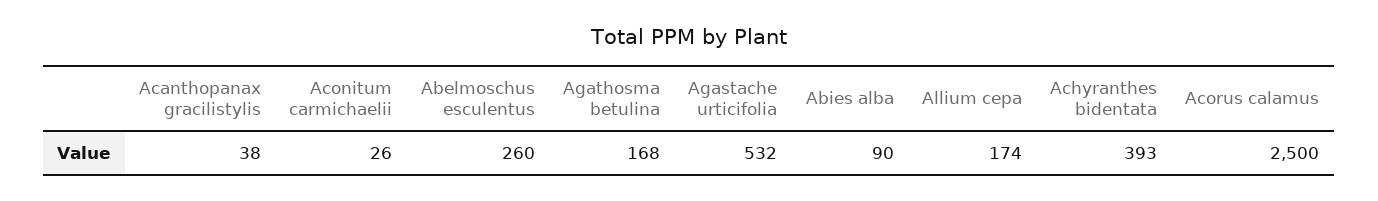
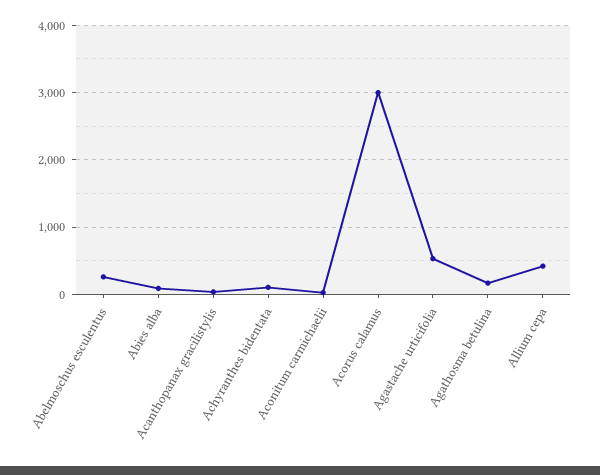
Allium cepa: 174 -> 400
Achyranthes bidentata: 393 -> 100
Acorus calamus: 2500 -> 3000

